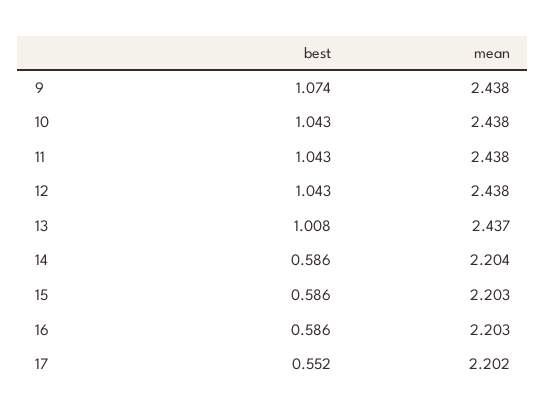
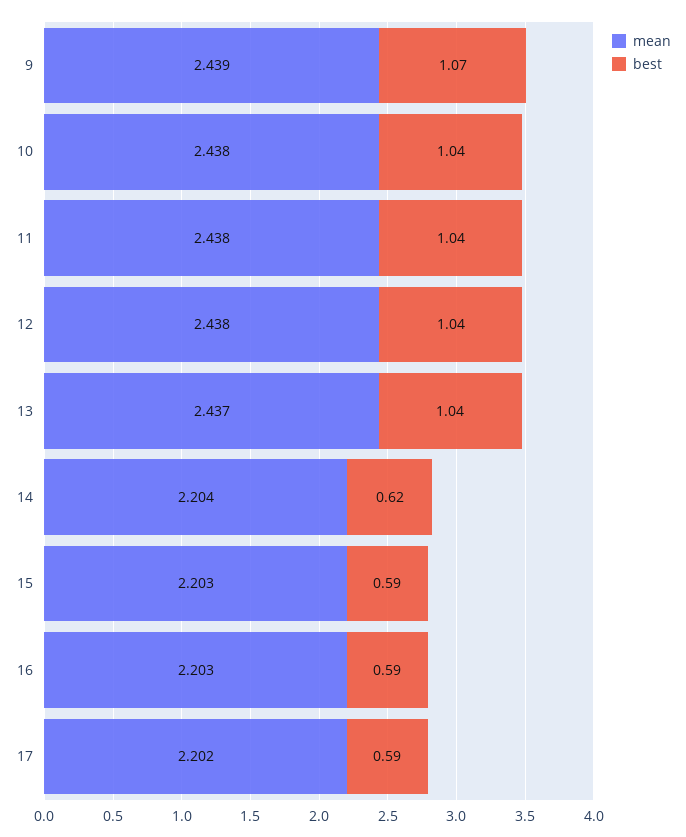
mean, 9: 2.438 -> 2.439
best, 13: 1.008 -> 1.04
best, 14: 0.586 -> 0.62
best, 17: 0.552 -> 0.59

